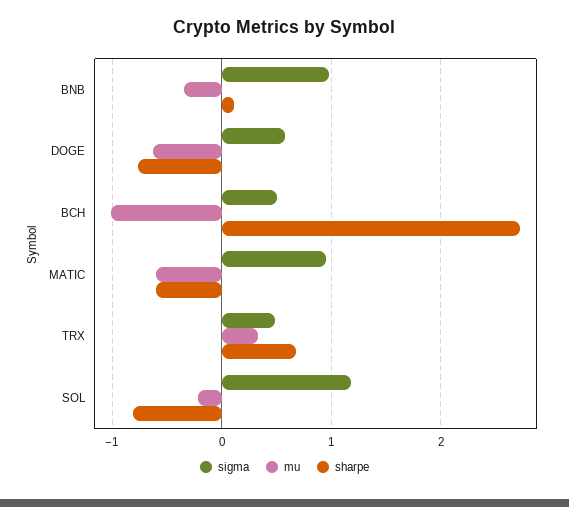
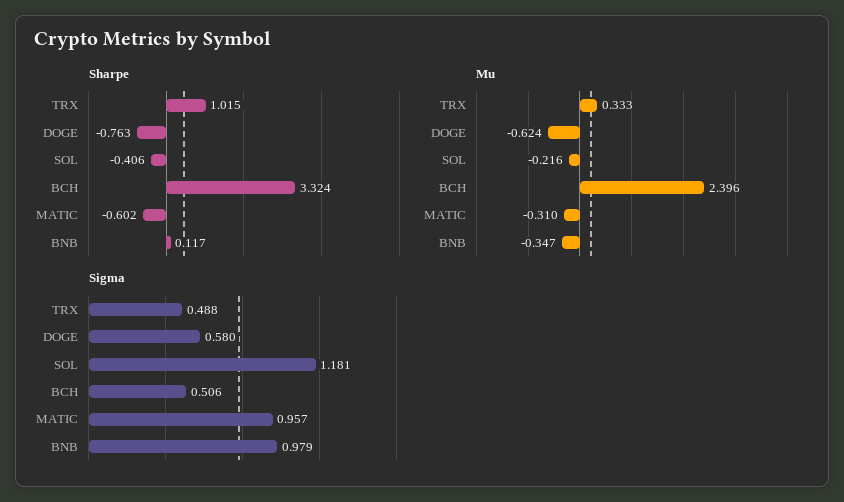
mu, BCH: -1 -> 2.396
sharpe, BCH: 2.7 -> 3.324
mu, MATIC: -0.6 -> -0.31
sharpe, TRX: 0.7 -> 1.015
sharpe, SOL: -0.8 -> -0.406

